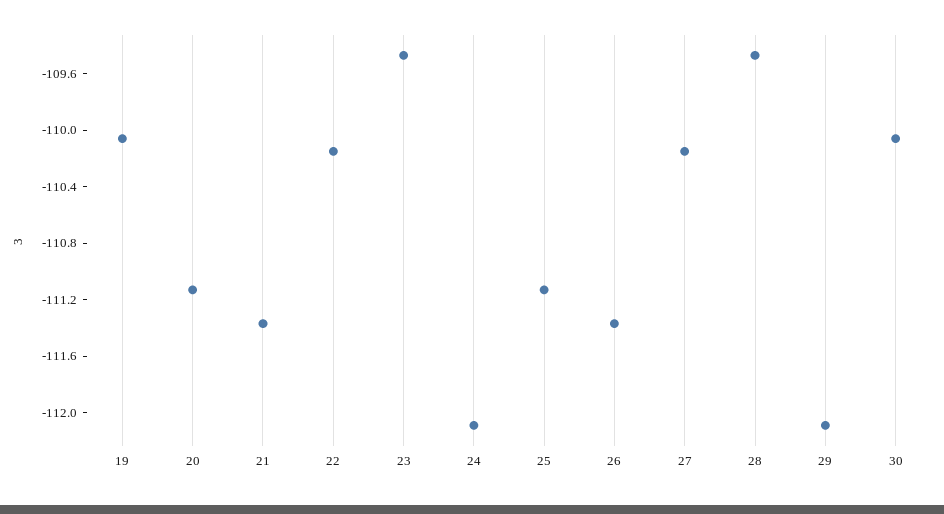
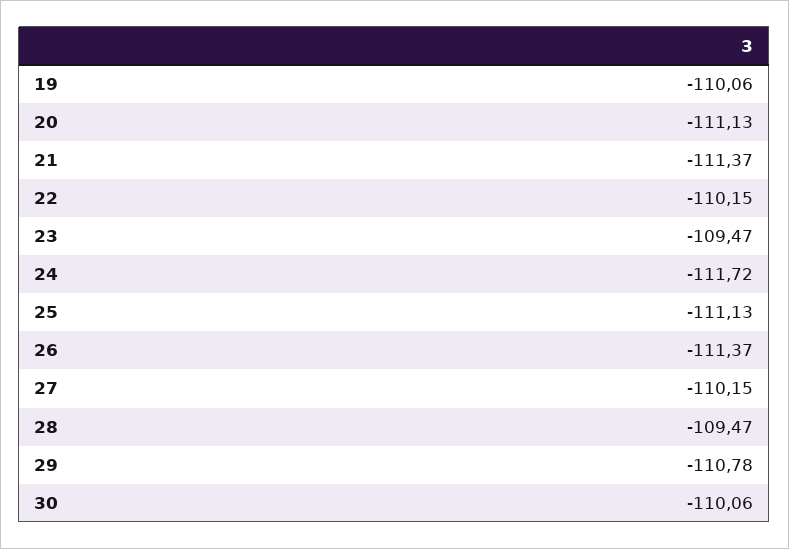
24: -112.1 -> -111.72
29: -112.1 -> -110.78

